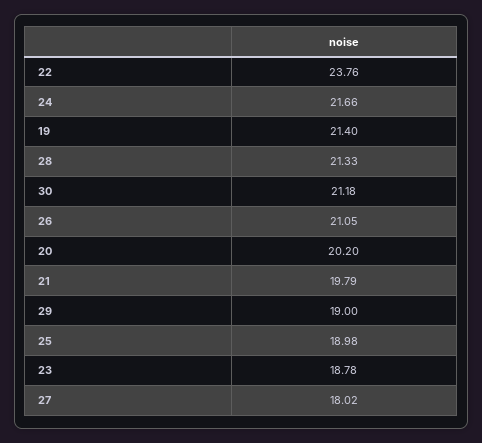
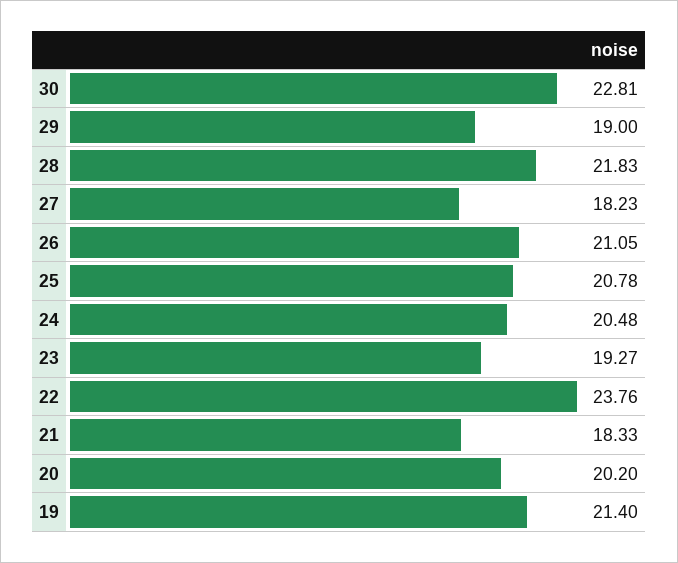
24: 21.66 -> 20.48
28: 21.33 -> 21.83
30: 21.18 -> 22.81
21: 19.79 -> 18.33
25: 18.98 -> 20.78
23: 18.78 -> 19.27
27: 18.02 -> 18.23

